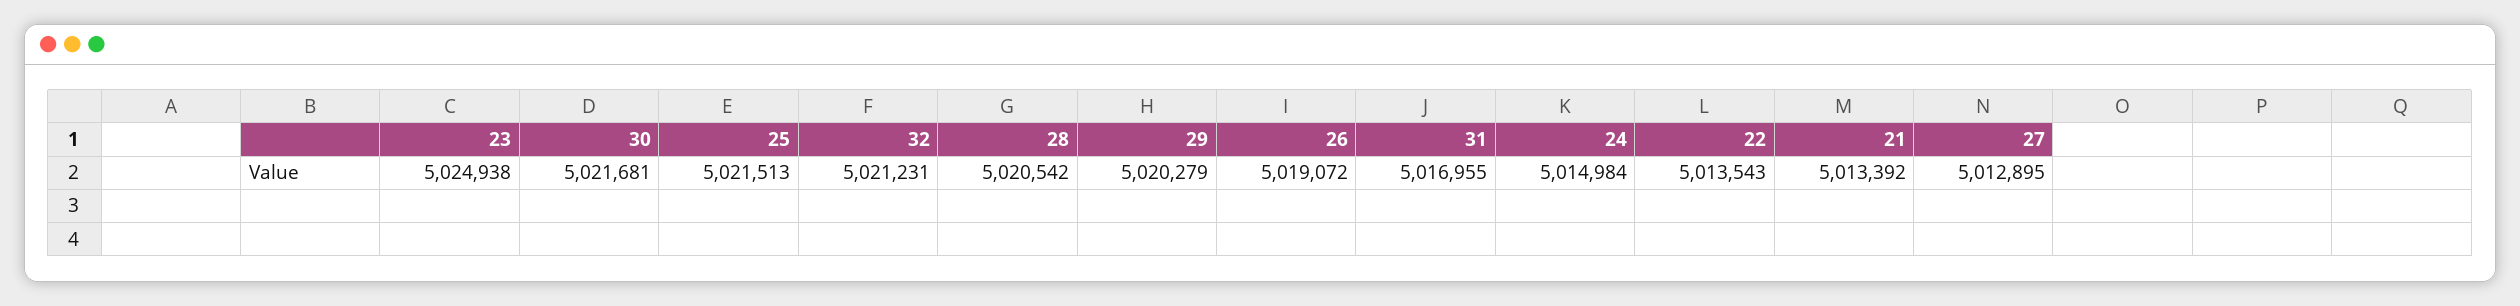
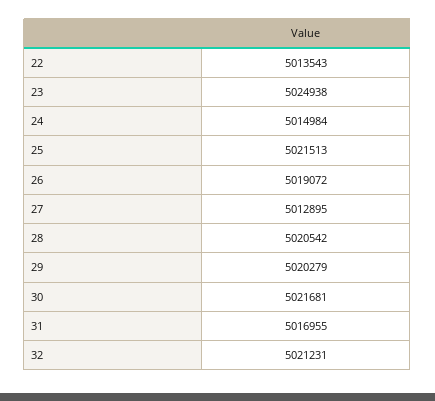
21: 5013392 -> none

